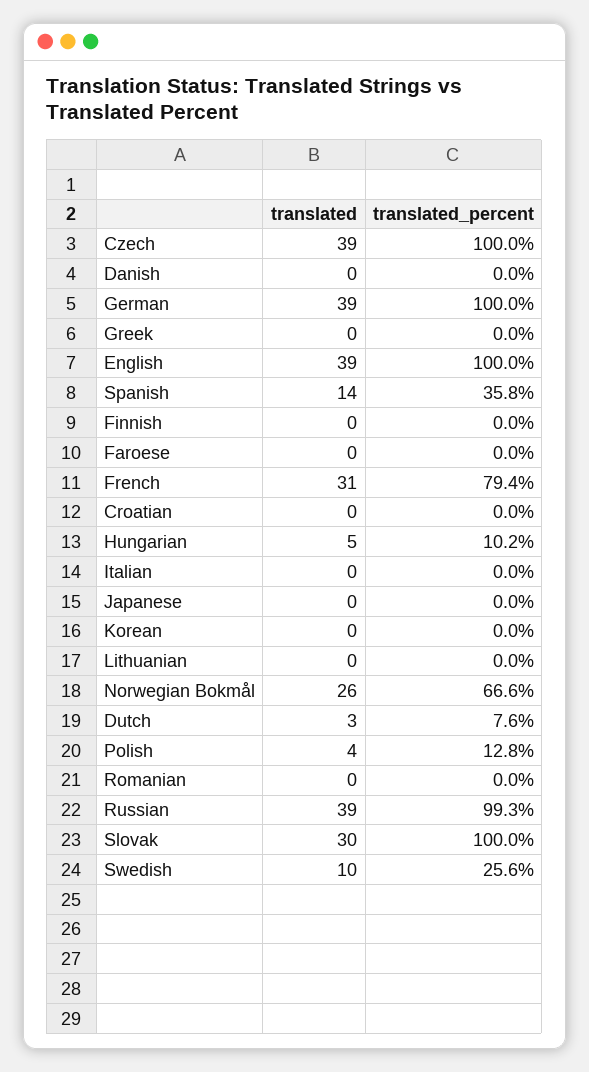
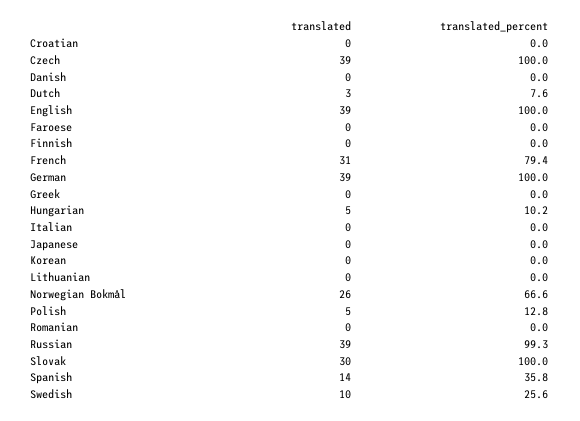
translated, Polish: 4 -> 5

